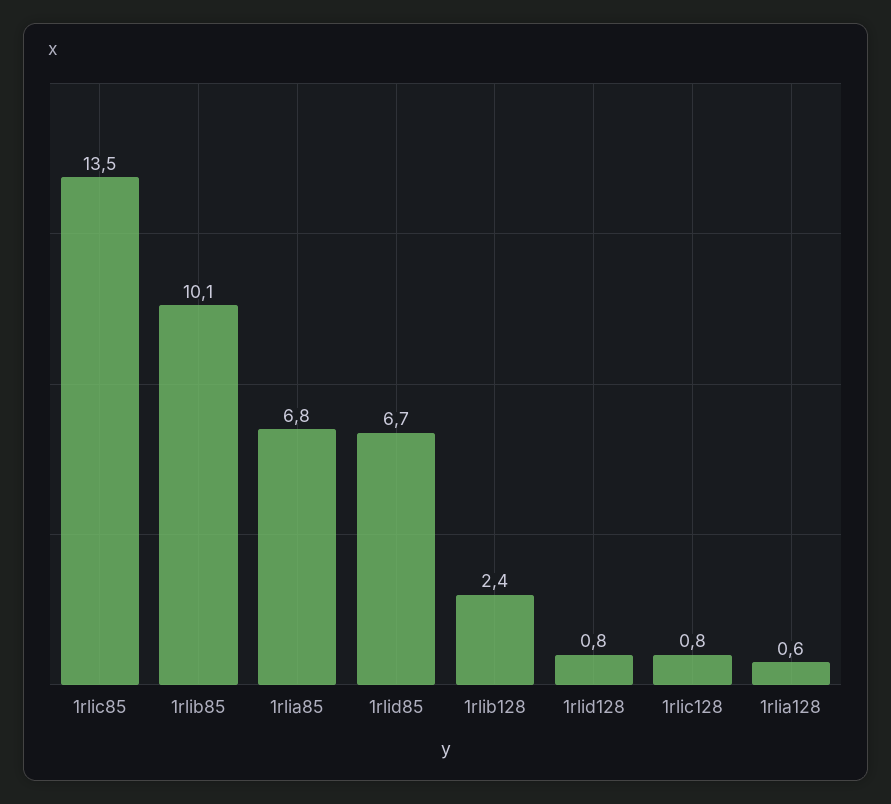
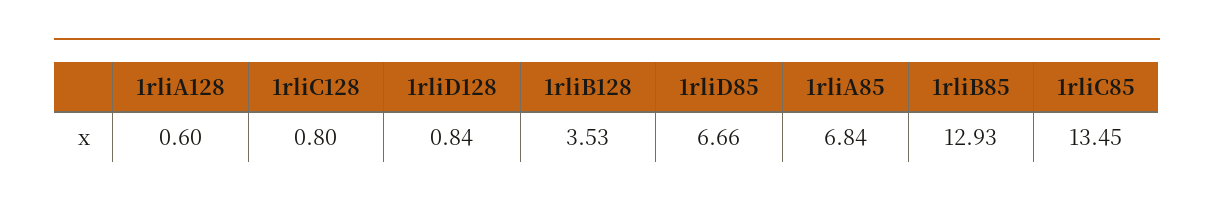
1rlib85: 10.1 -> 12.93
1rlib128: 2.4 -> 3.53

